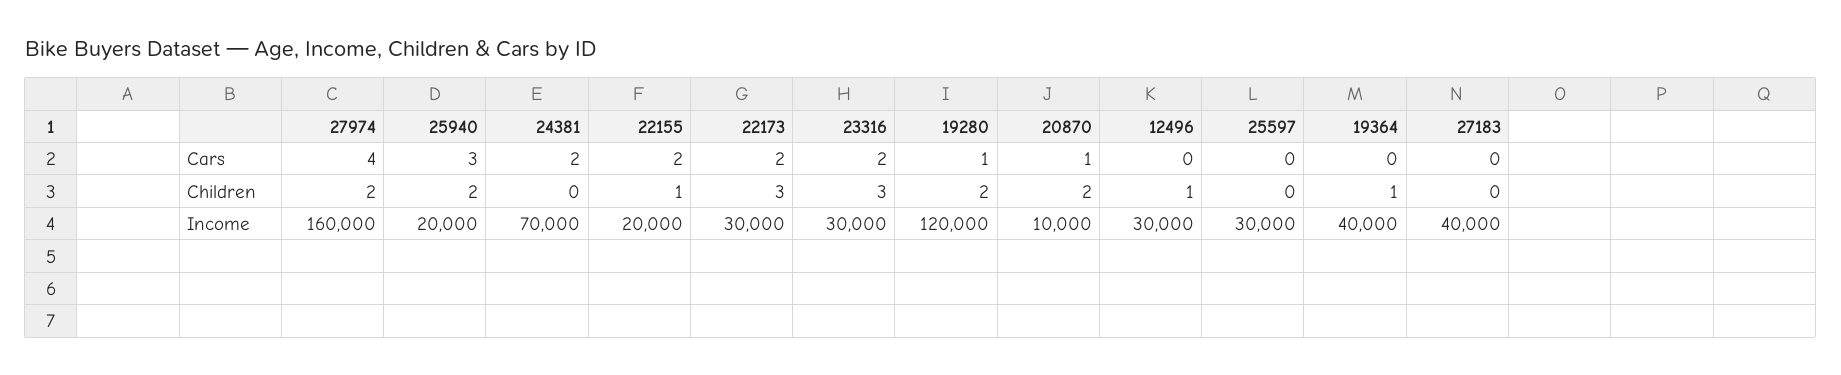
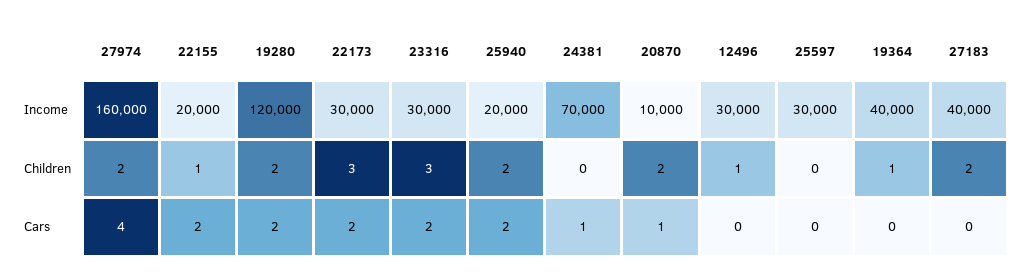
25940, Cars: 3 -> 2
24381, Cars: 2 -> 1
19280, Cars: 1 -> 2
27183, Children: 0 -> 2

